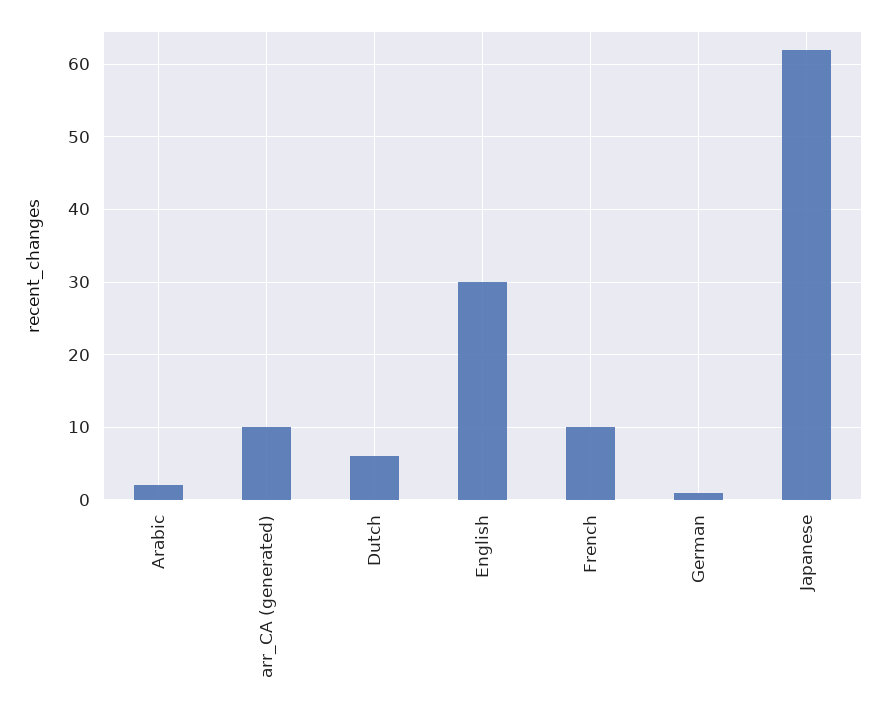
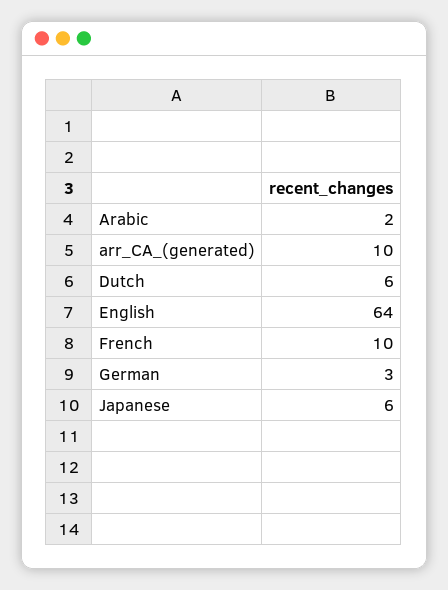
English: 30 -> 64
German: 1 -> 3
Japanese: 62 -> 6

